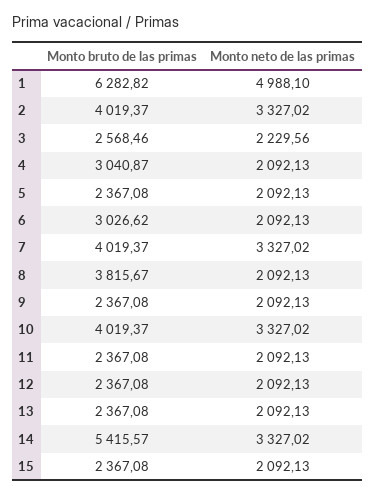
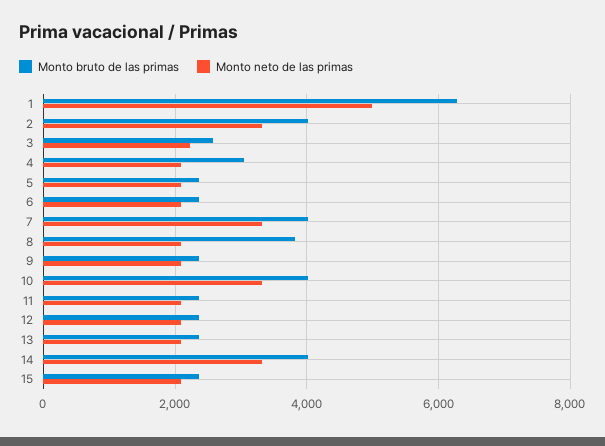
Monto bruto de las primas, 6: 3026.62 -> 2400
Monto bruto de las primas, 14: 5415.57 -> 4000

